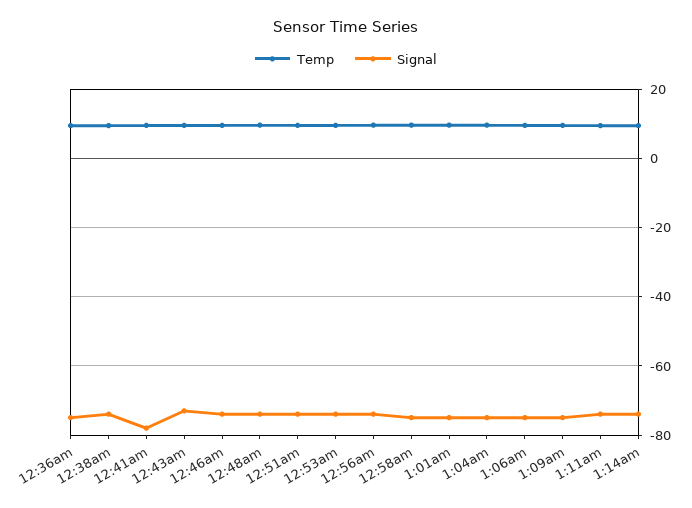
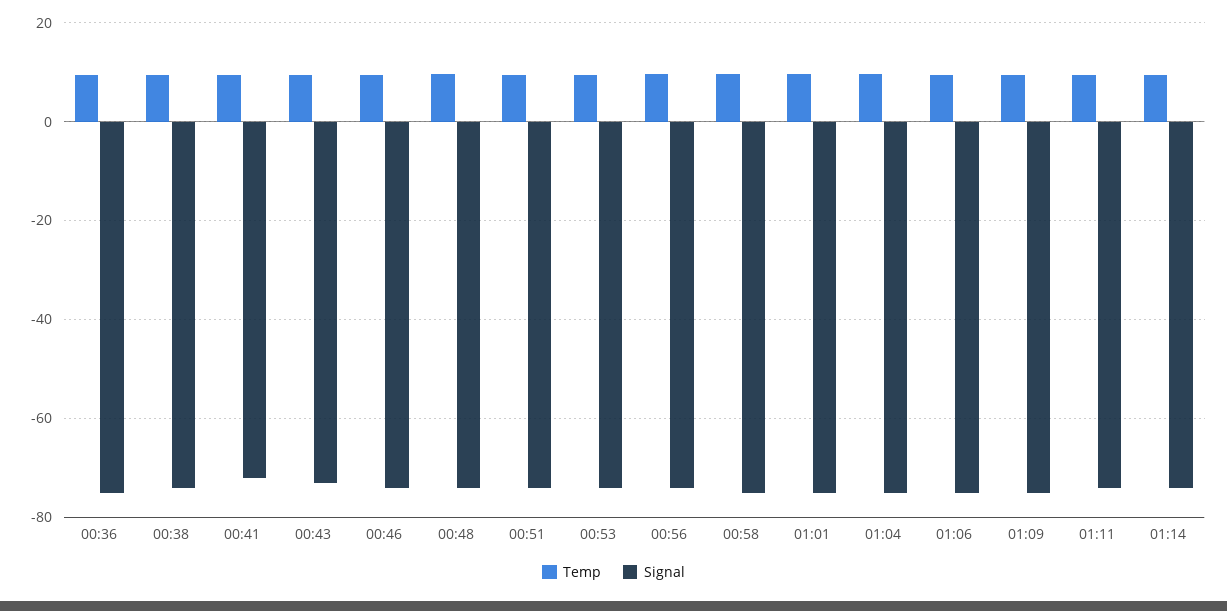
Signal, 12:41am: -78 -> -72

